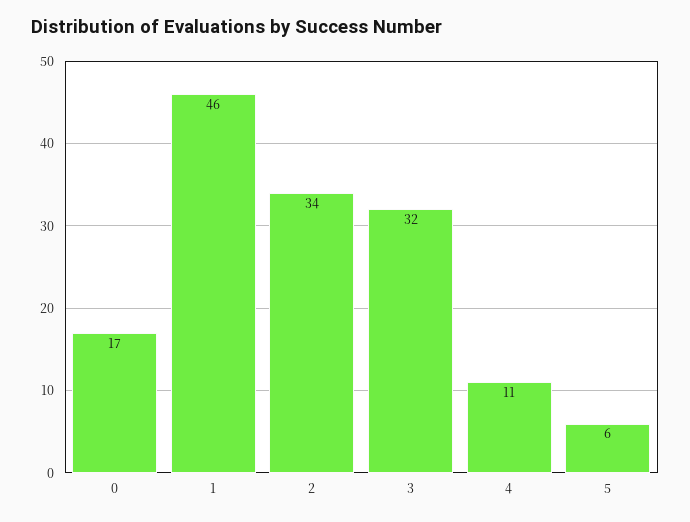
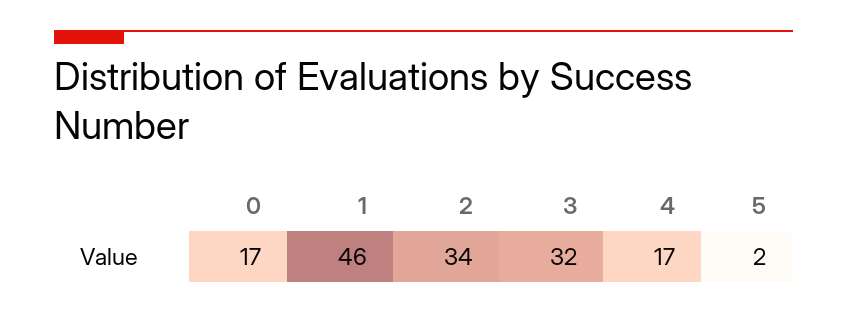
4: 11 -> 17
5: 6 -> 2

